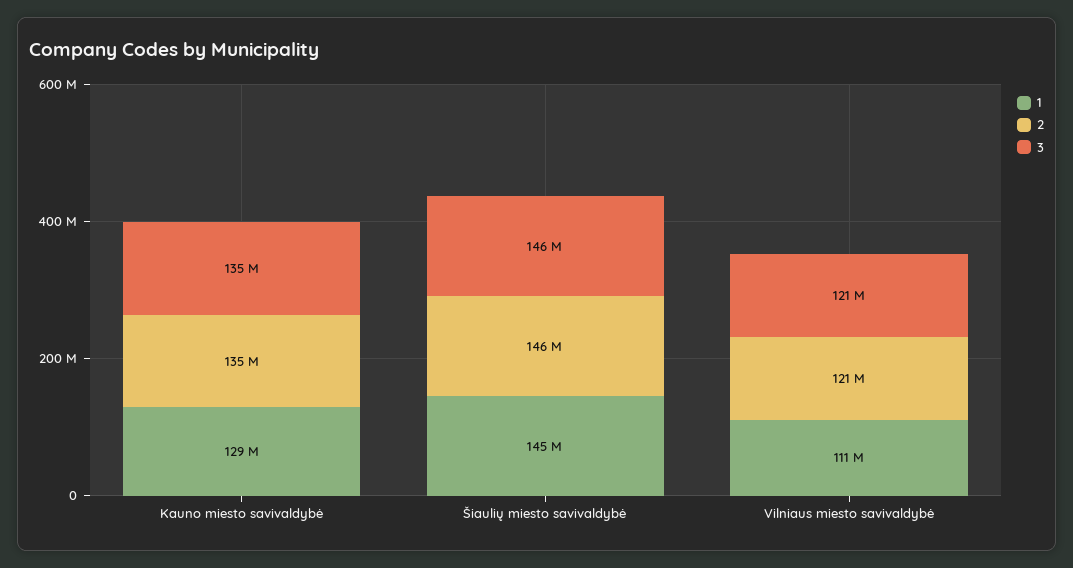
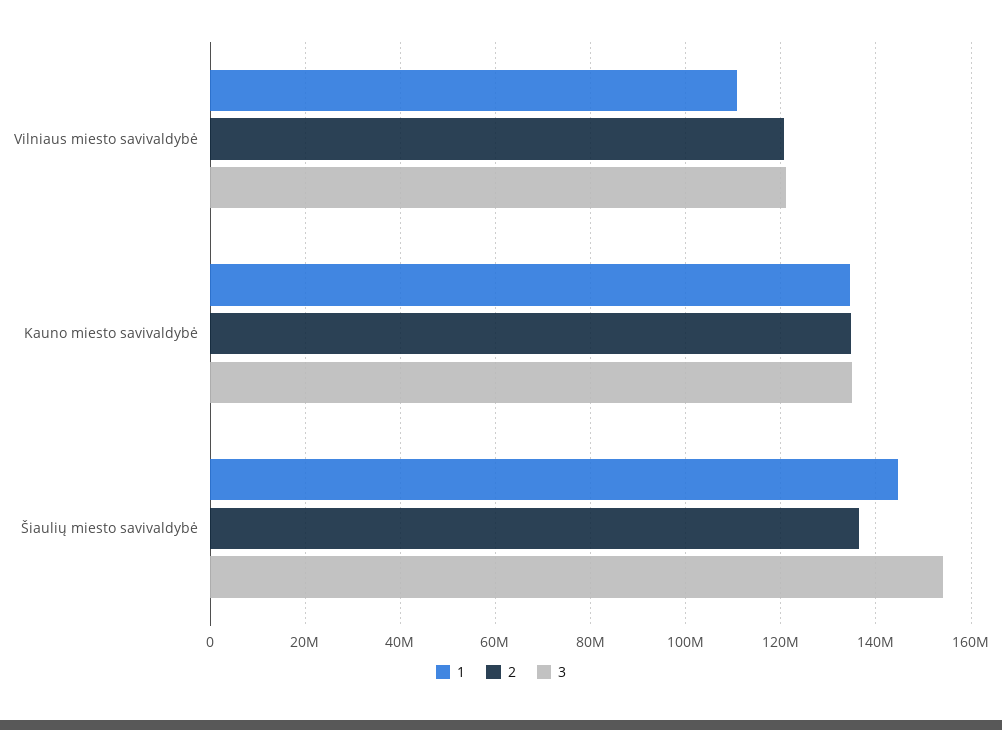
1, Kauno miesto savivaldybė: 129000000 -> 134000000
2, Šiaulių miesto savivaldybė: 146000000 -> 136000000
3, Šiaulių miesto savivaldybė: 146000000 -> 154000000

